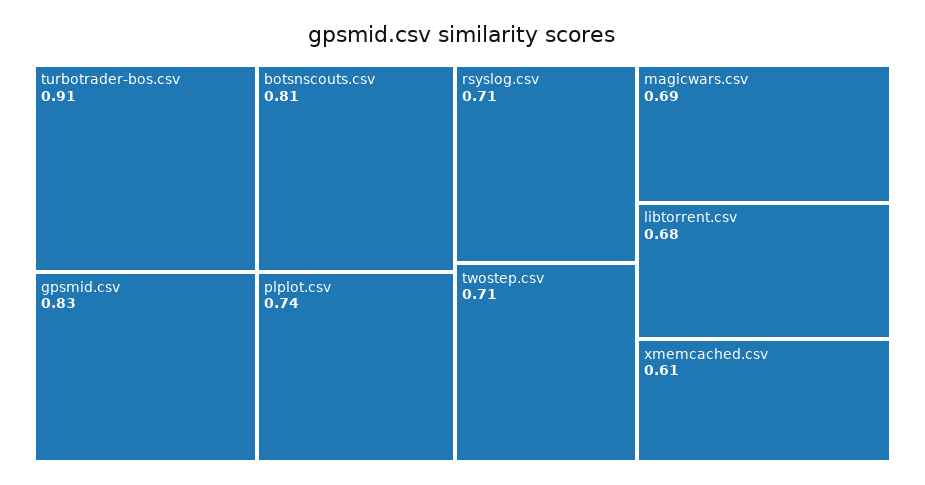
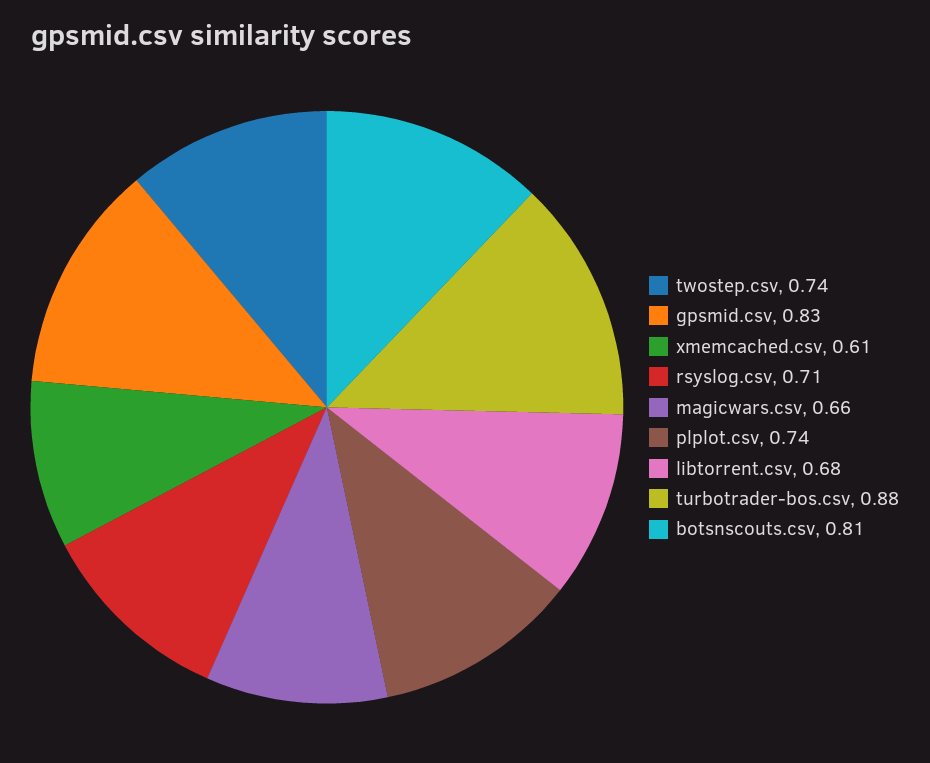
turbotrader-bos.csv: 0.91 -> 0.88
twostep.csv: 0.71 -> 0.74
magicwars.csv: 0.69 -> 0.66

